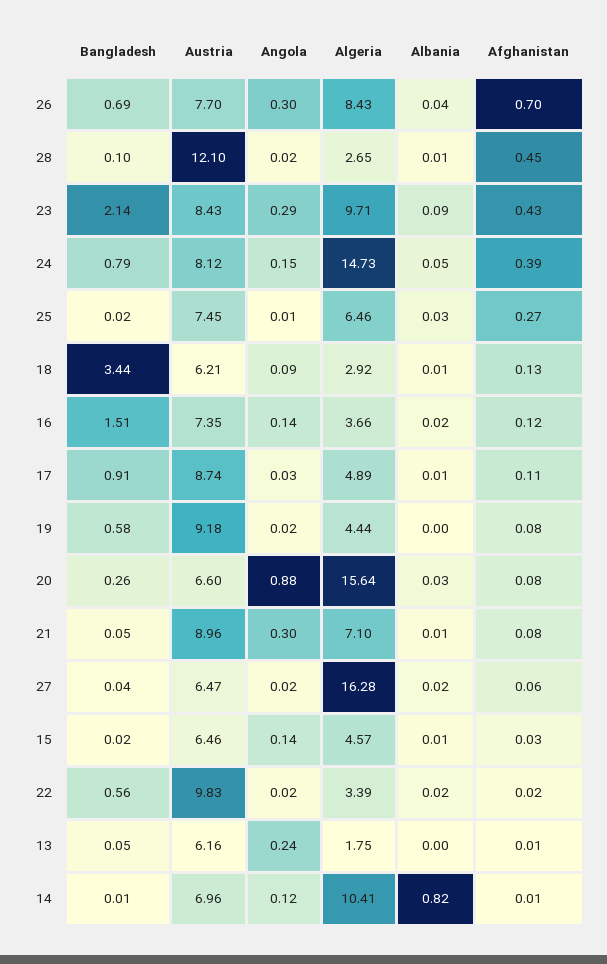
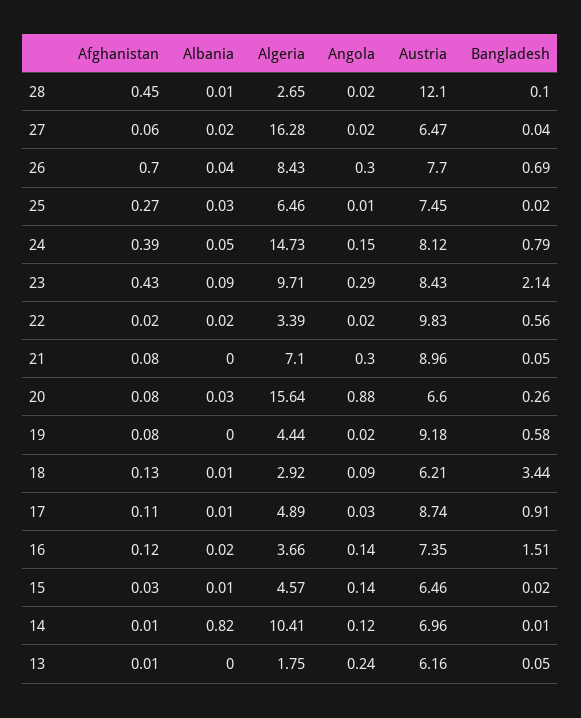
Albania, 21: 0.01 -> 0

